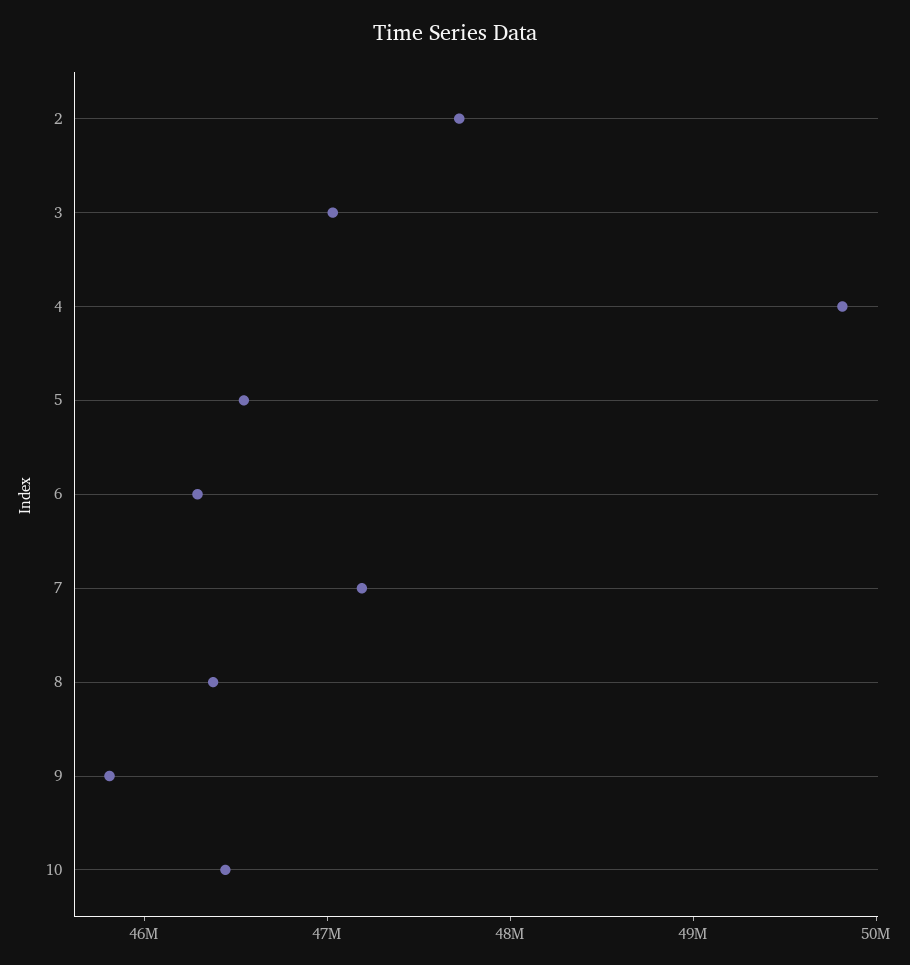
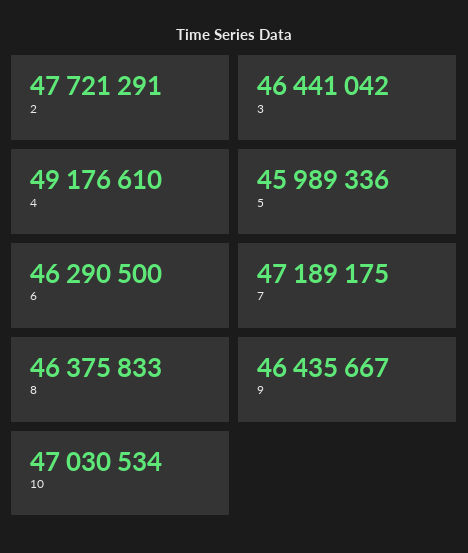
3: 47000000 -> 46441042
4: 49800000 -> 49176610
5: 46600000 -> 45989336
9: 45800000 -> 46435667
10: 46400000 -> 47030534

